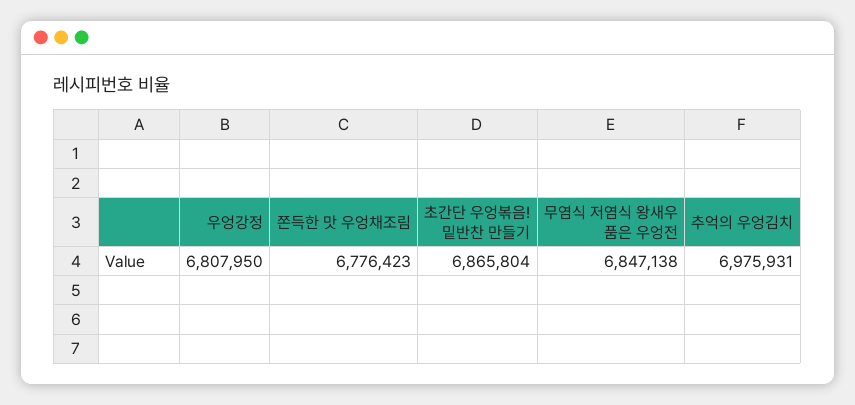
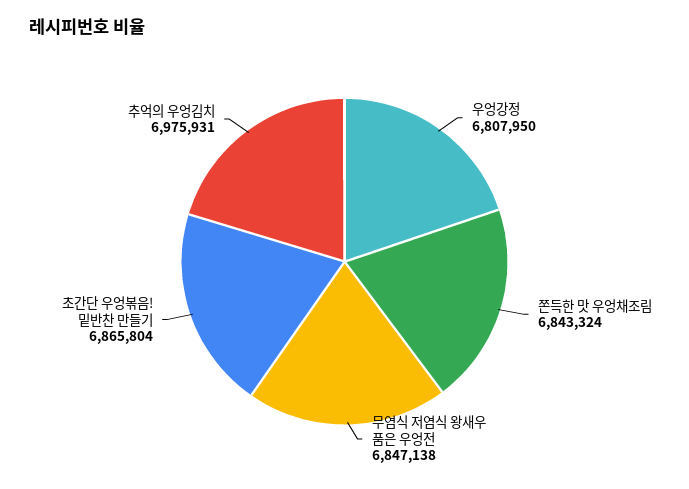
쫀득한 맛 우엉채조림: 6776423 -> 6843324

